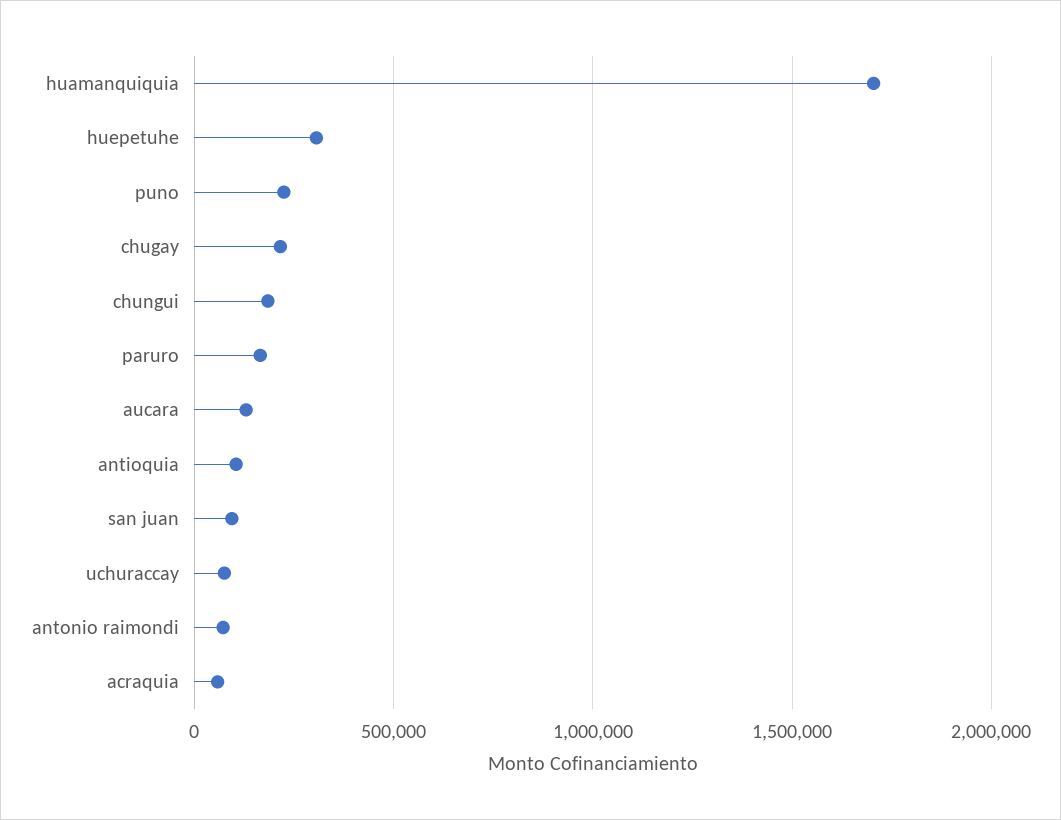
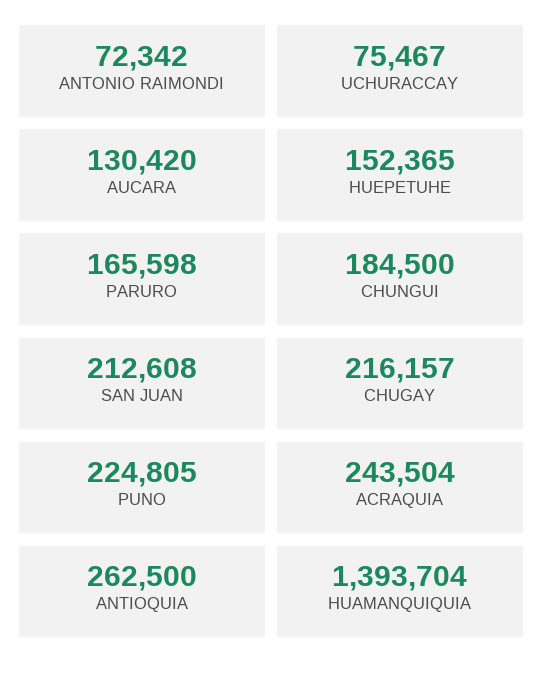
huamanquiquia: 1700000 -> 1393704
huepetuhe: 300000 -> 152365
antioquia: 100000 -> 262500
san juan: 100000 -> 212608
acraquia: 50000 -> 243504

